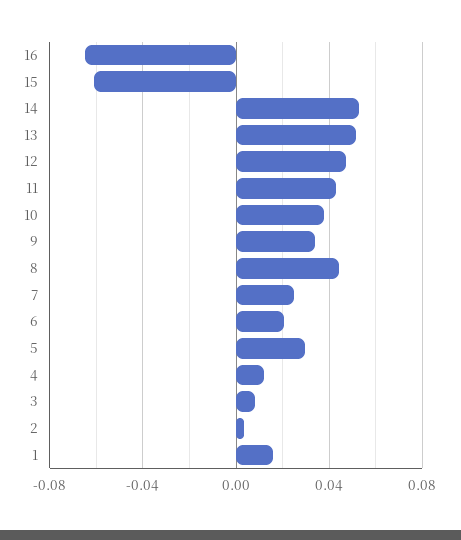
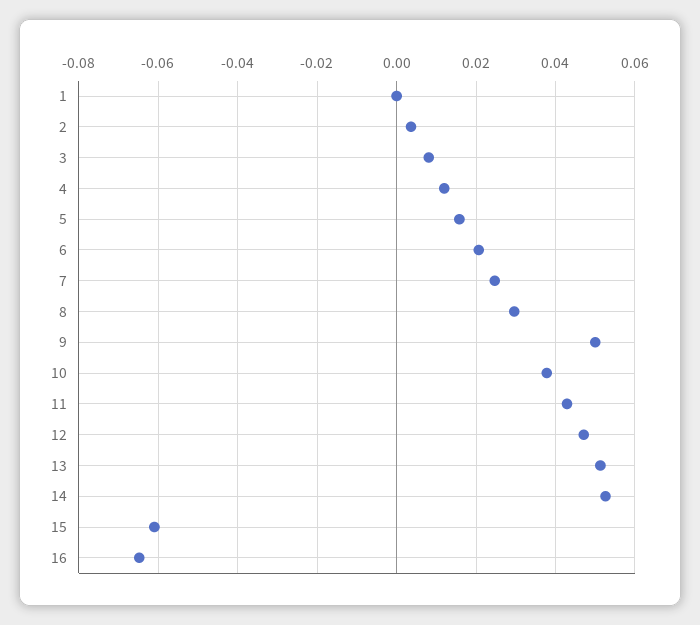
9: 0.035 -> 0.05
8: 0.045 -> 0.03
5: 0.03 -> 0.016
1: 0.015 -> 0

